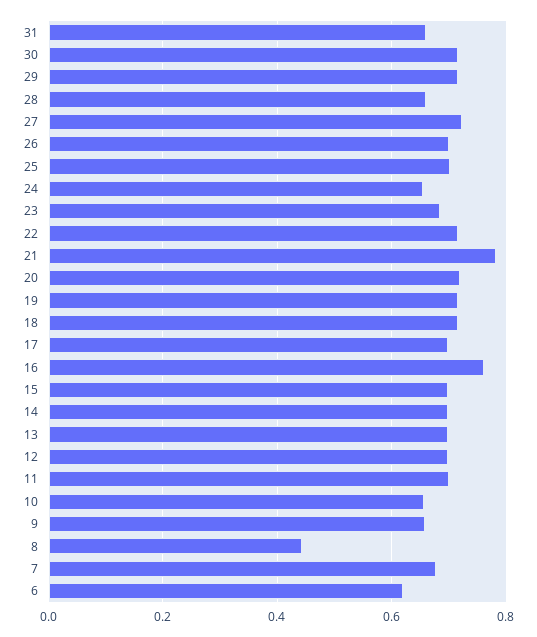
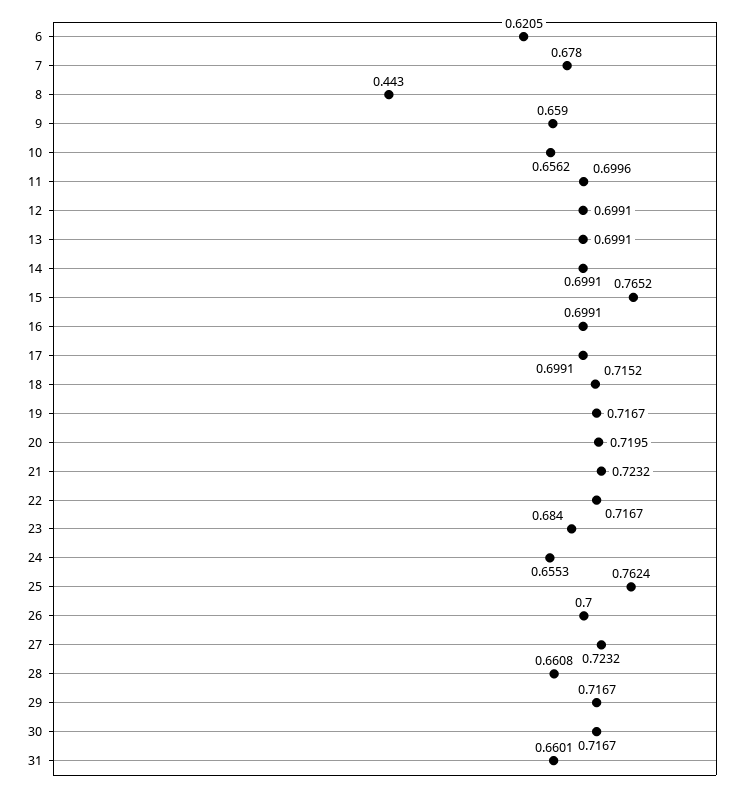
25: 0.7 -> 0.7624
21: 0.78 -> 0.7232
16: 0.76 -> 0.6991
15: 0.7 -> 0.7652

